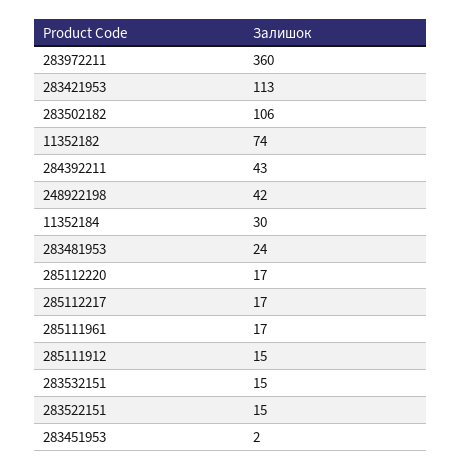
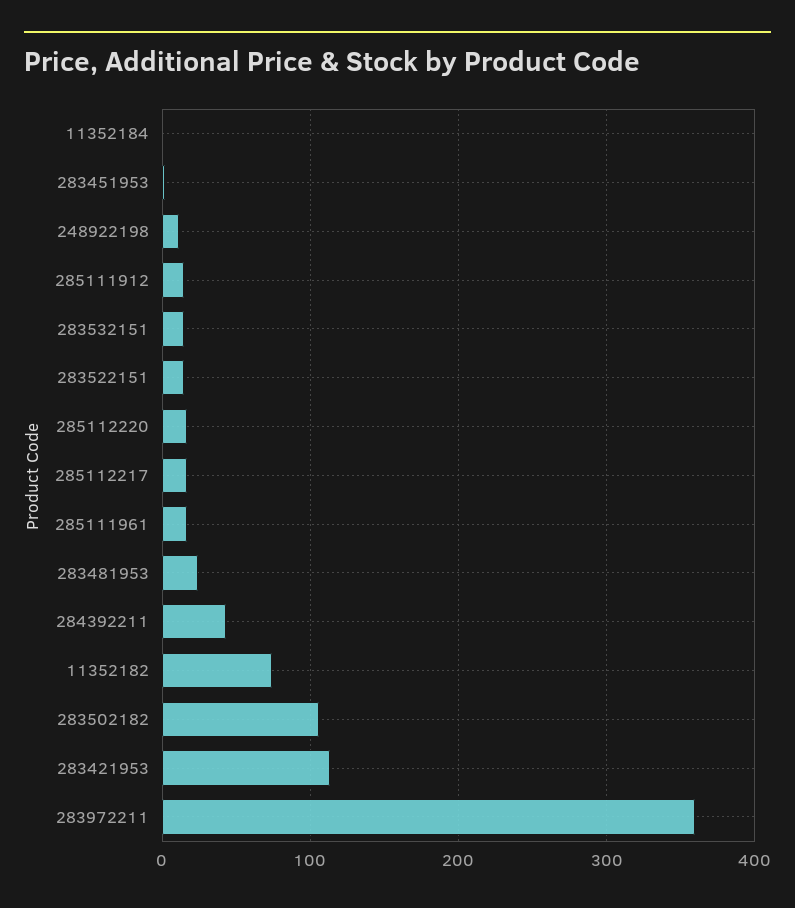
248922198: 42 -> 10
11352184: 30 -> 0

